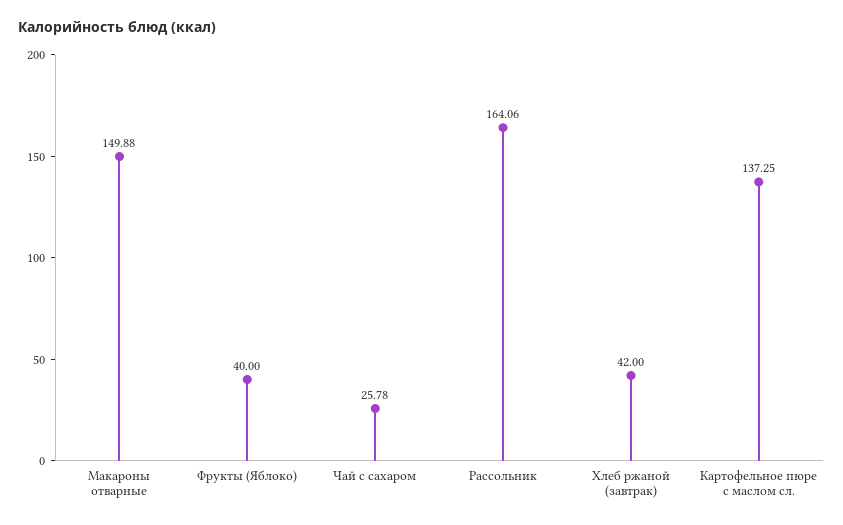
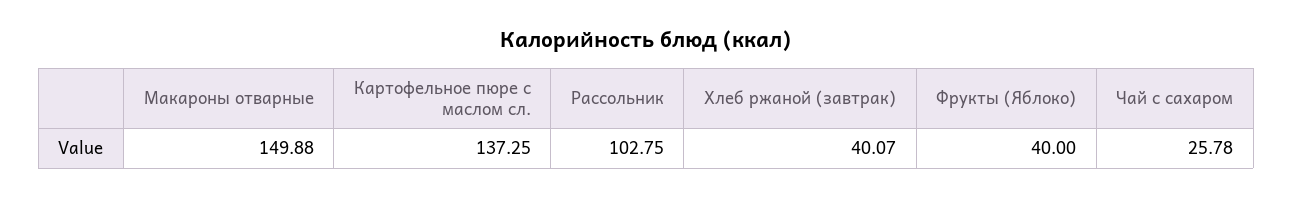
Рассольник: 164.06 -> 102.75
Хлеб ржаной (завтрак): 42 -> 40.07

